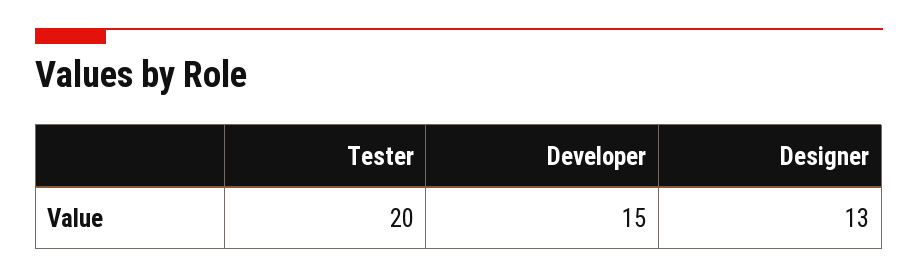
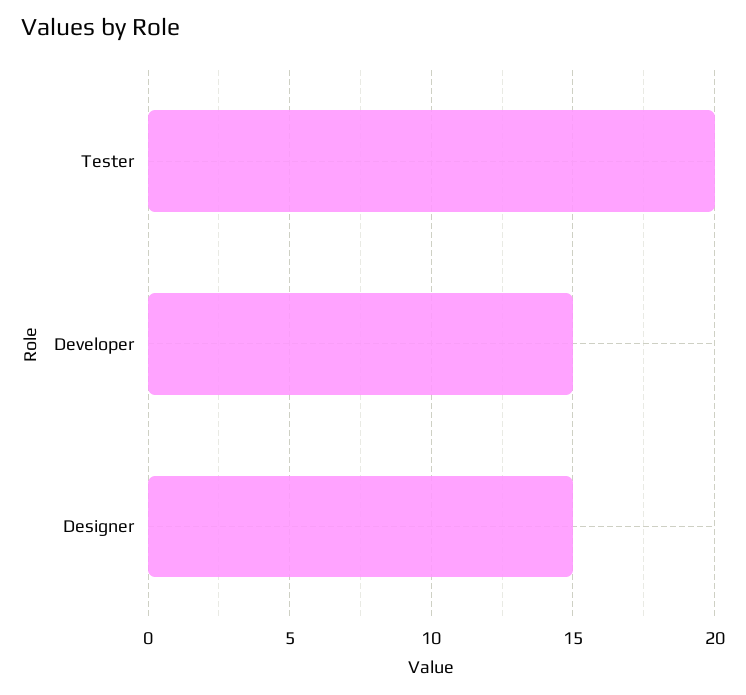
Designer: 13 -> 15

